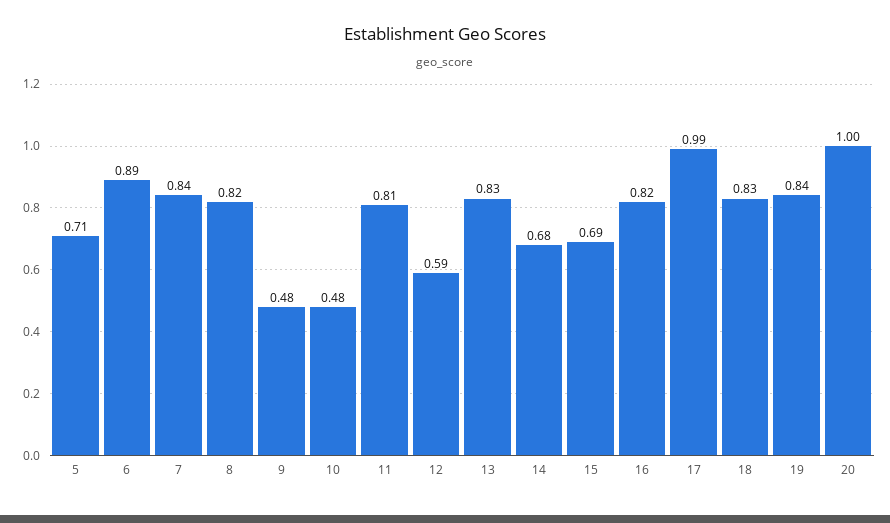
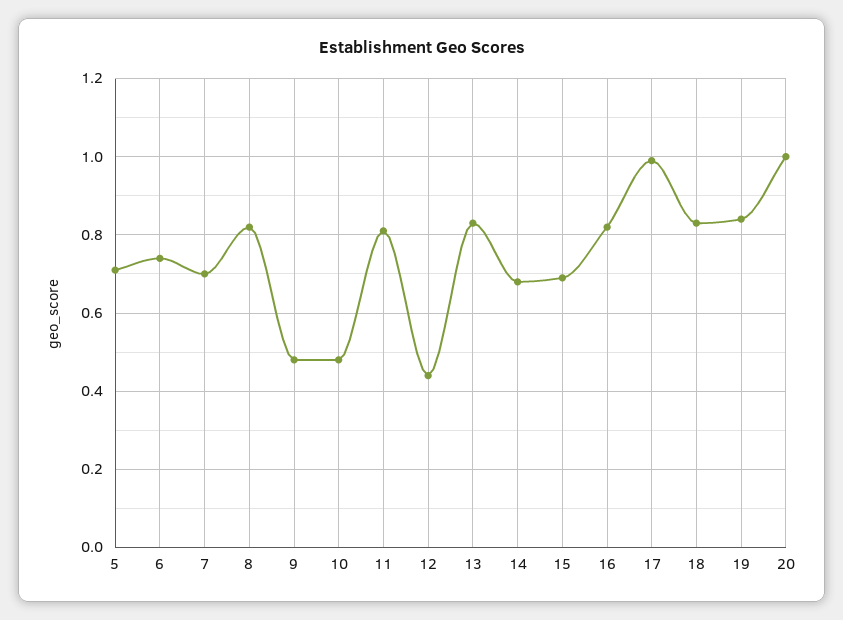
6: 0.89 -> 0.75
7: 0.84 -> 0.7
12: 0.59 -> 0.45

